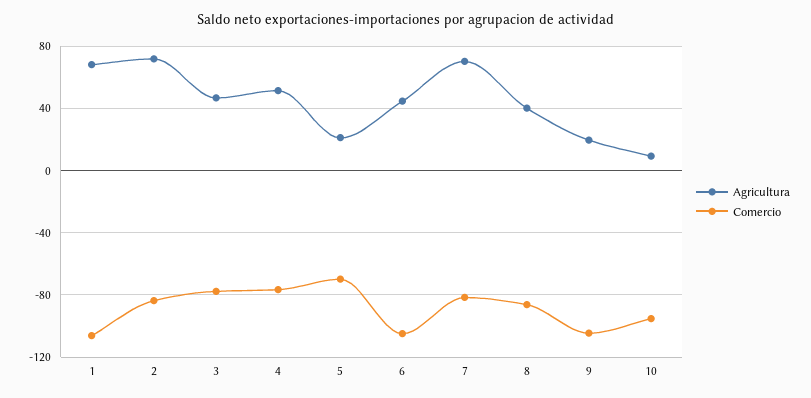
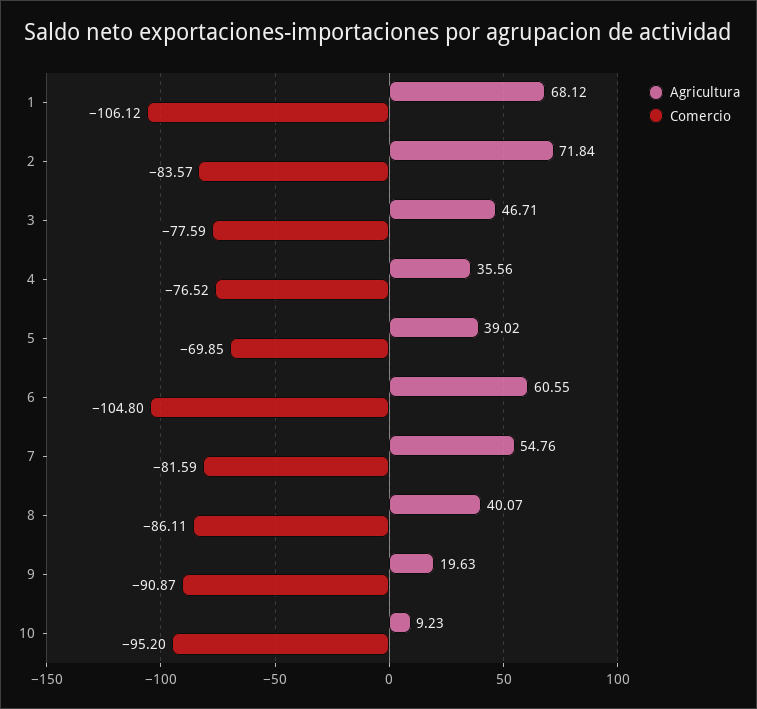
Agricultura, 4: 50 -> 35.56
Agricultura, 5: 20 -> 39.02
Agricultura, 6: 45 -> 60.55
Agricultura, 7: 70 -> 54.76
Comercio, 9: -105 -> -90.87

